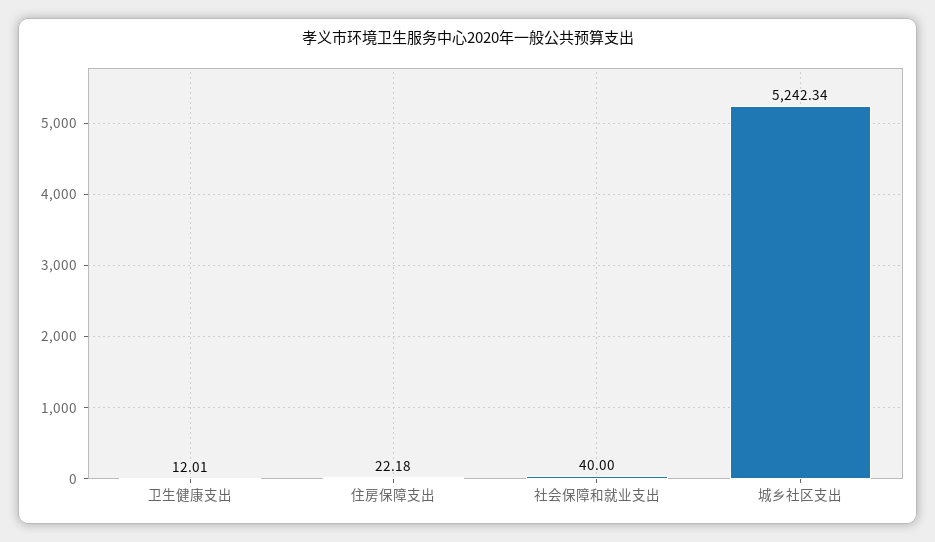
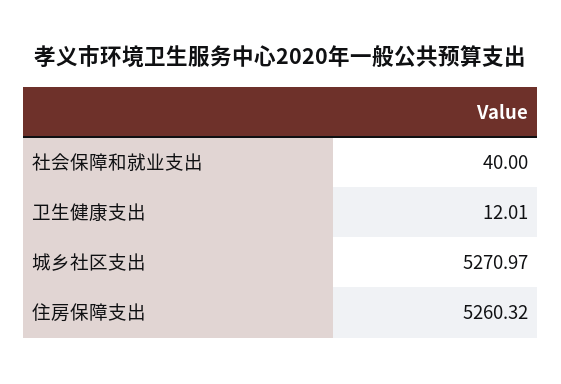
住房保障支出: 22.18 -> 5260.32
城乡社区支出: 5242.34 -> 5270.97

